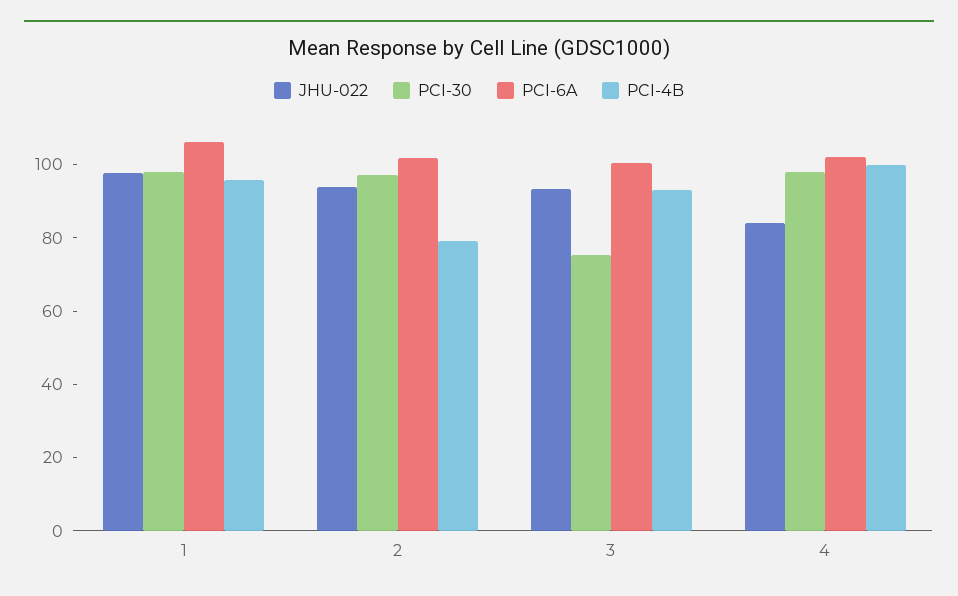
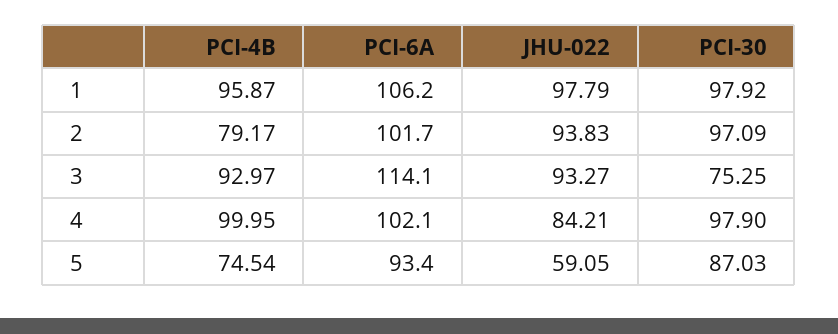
PCI-6A, 3: 100 -> 114.1
PCI-4B, 5: none -> 74.54
PCI-6A, 5: none -> 93.4
JHU-022, 5: none -> 59.05
PCI-30, 5: none -> 87.03

